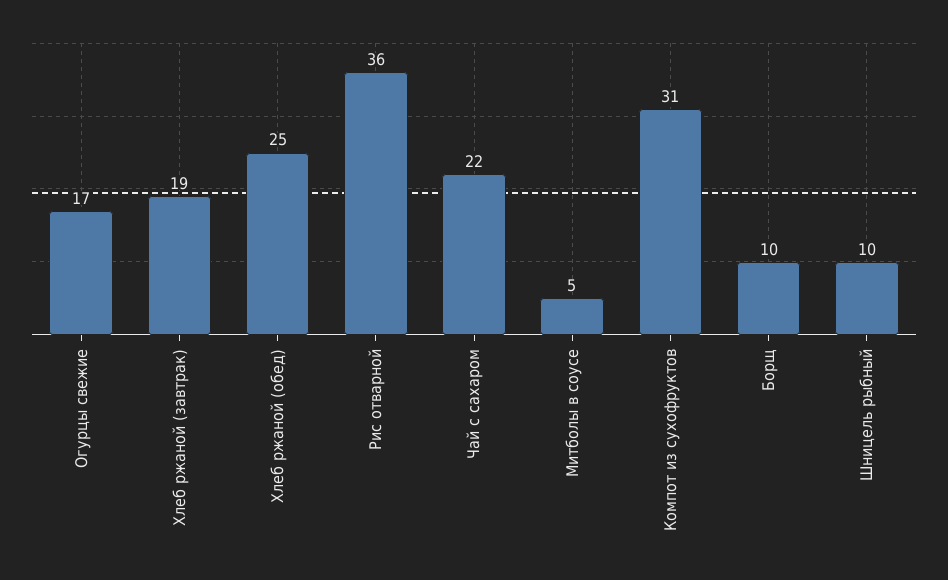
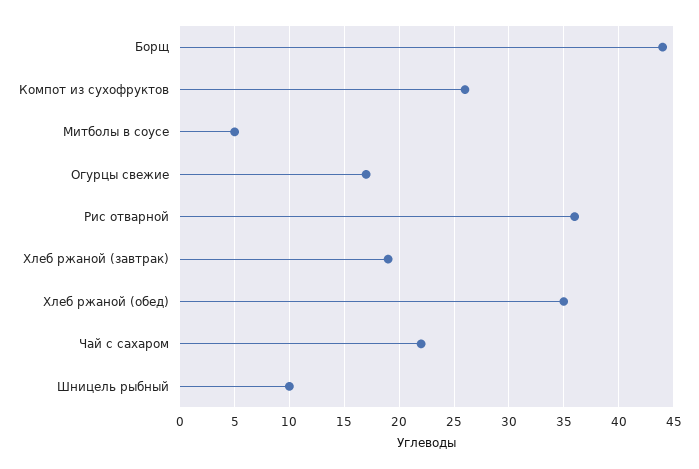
Хлеб ржаной (обед): 25 -> 35
Компот из сухофруктов: 31 -> 26
Борщ: 10 -> 44

